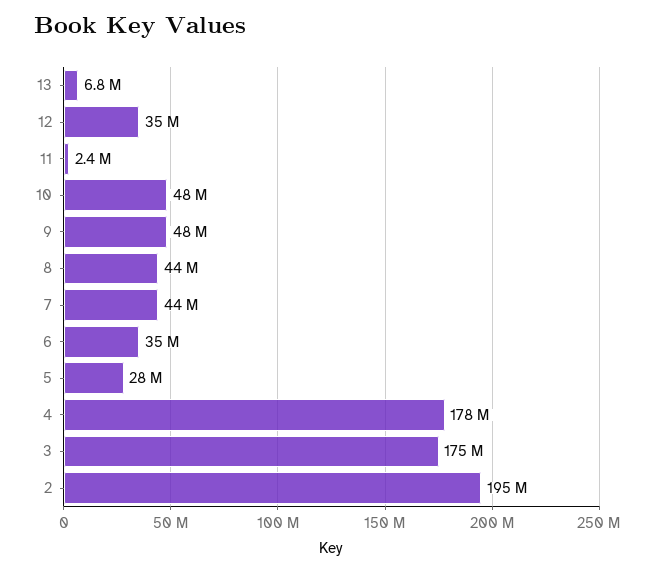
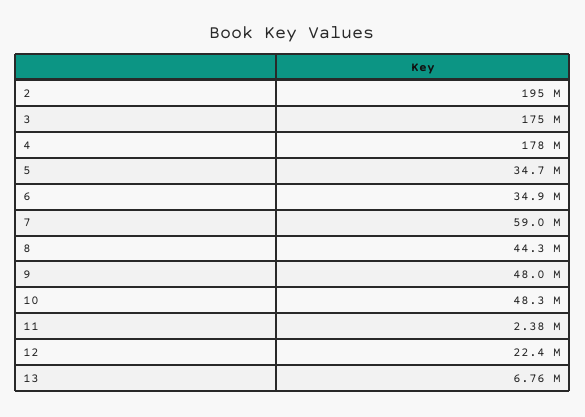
12: 35000000 -> 22400000
7: 44000000 -> 59000000
5: 28000000 -> 34700000

